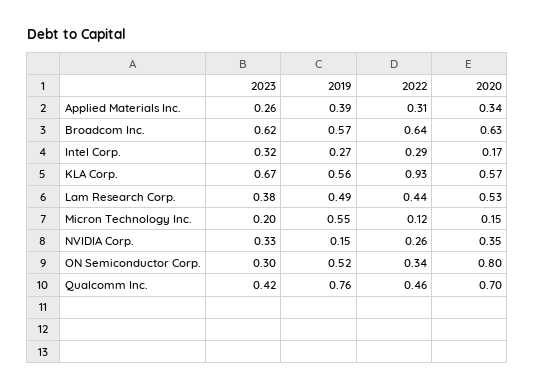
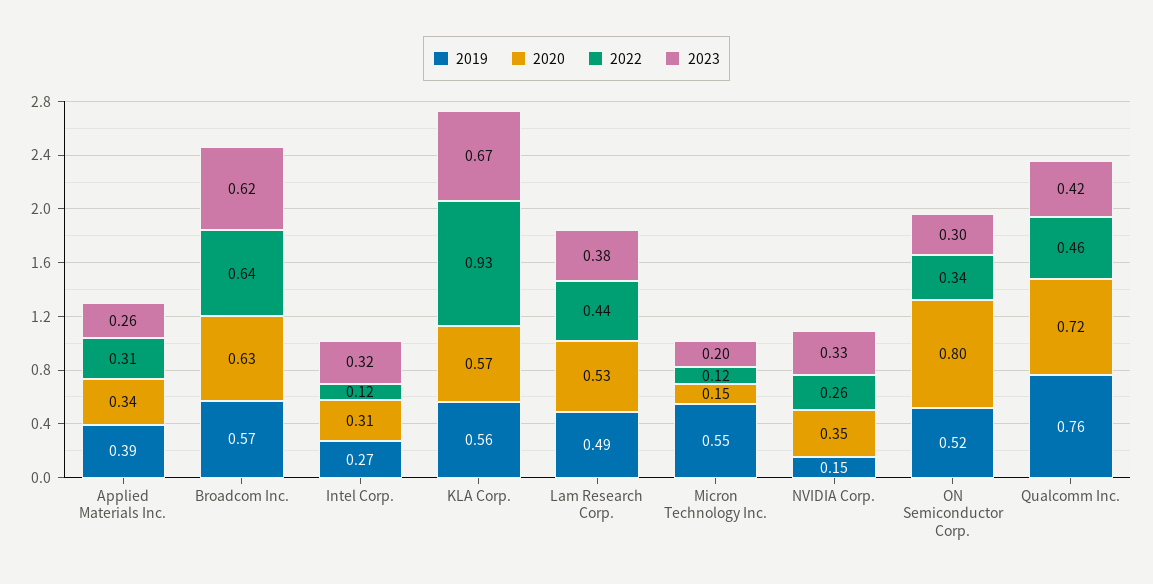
2022, Intel Corp.: 0.29 -> 0.12
2020, Intel Corp.: 0.17 -> 0.31
2020, Qualcomm Inc.: 0.7 -> 0.72

